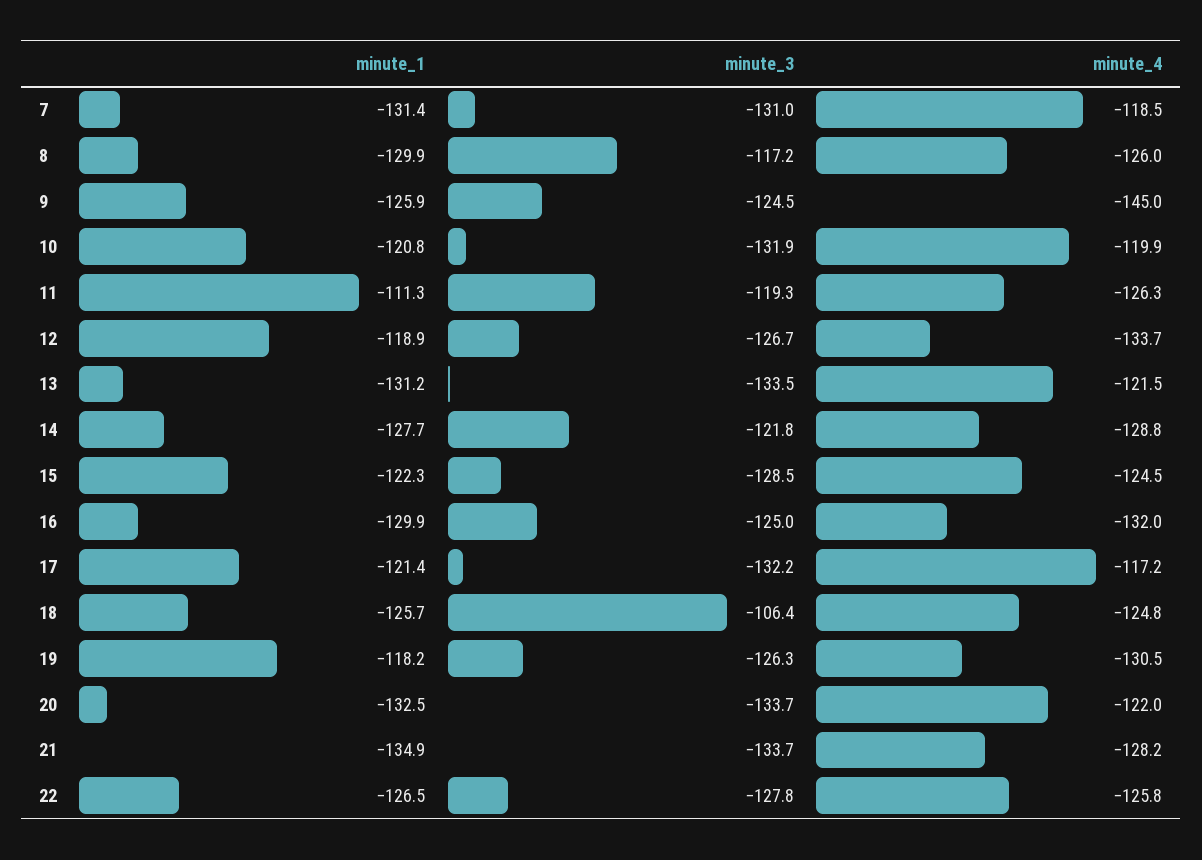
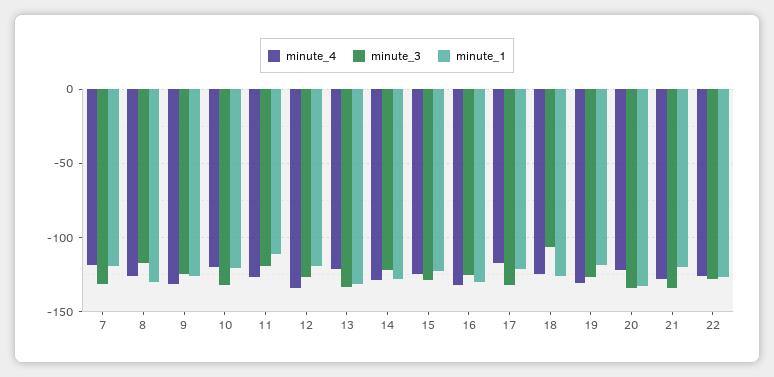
minute_1, 7: -131.4 -> -120
minute_4, 9: -145 -> -130
minute_1, 21: -134.9 -> -120

